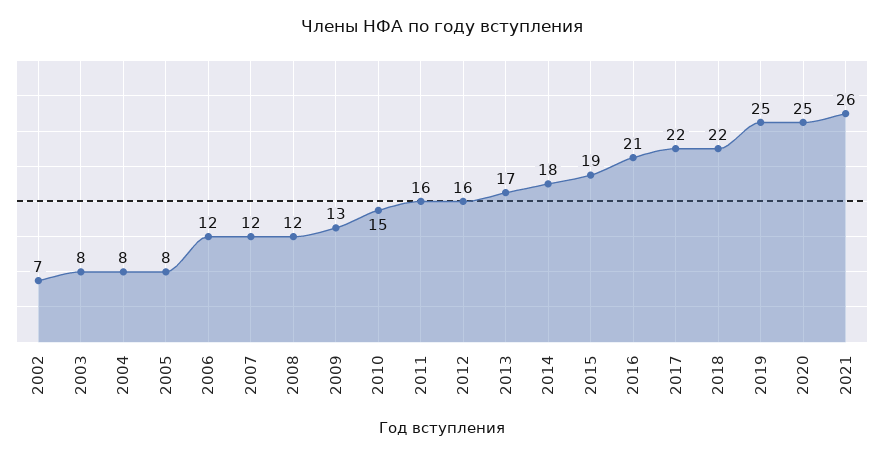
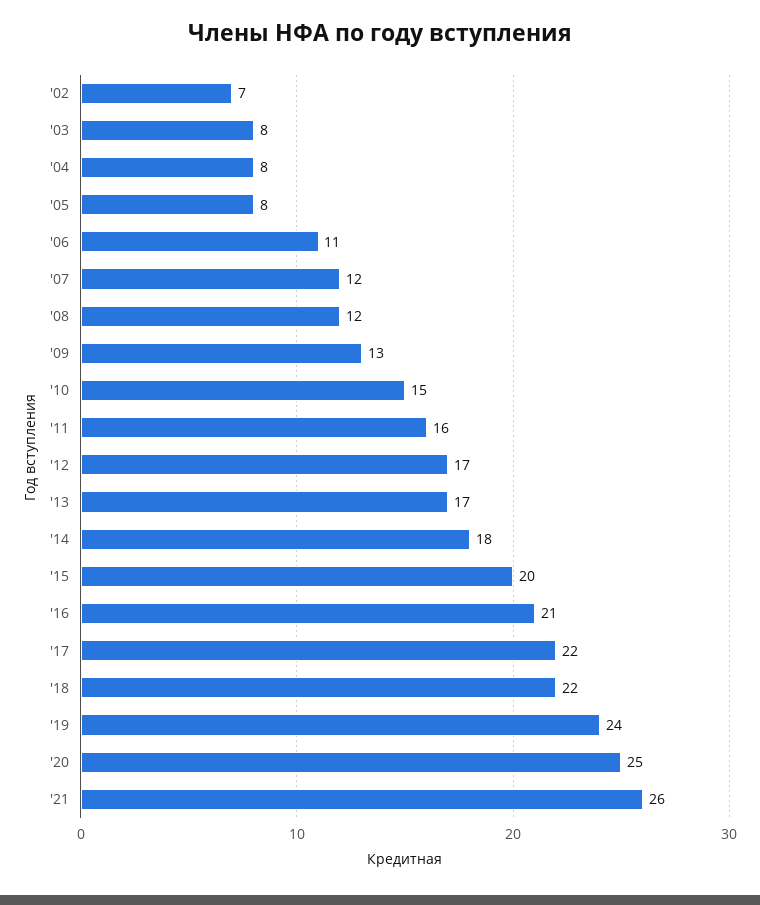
2006: 12 -> 11
2012: 16 -> 17
2015: 19 -> 20
2019: 25 -> 24

